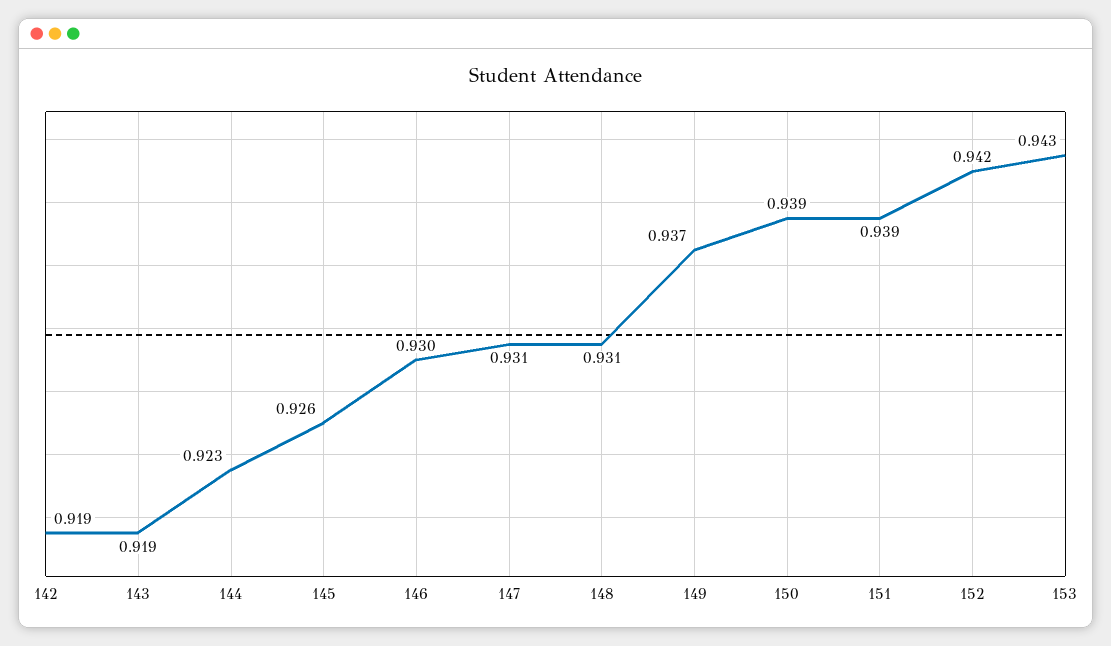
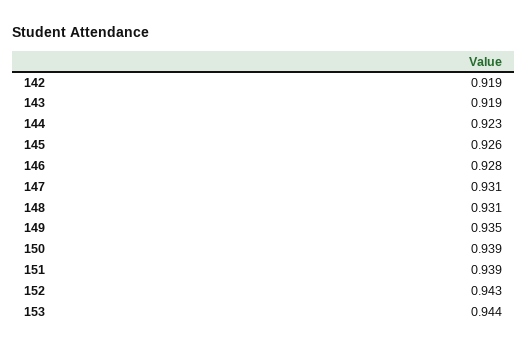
146: 0.93 -> 0.928
149: 0.937 -> 0.935
152: 0.942 -> 0.943
153: 0.943 -> 0.944

